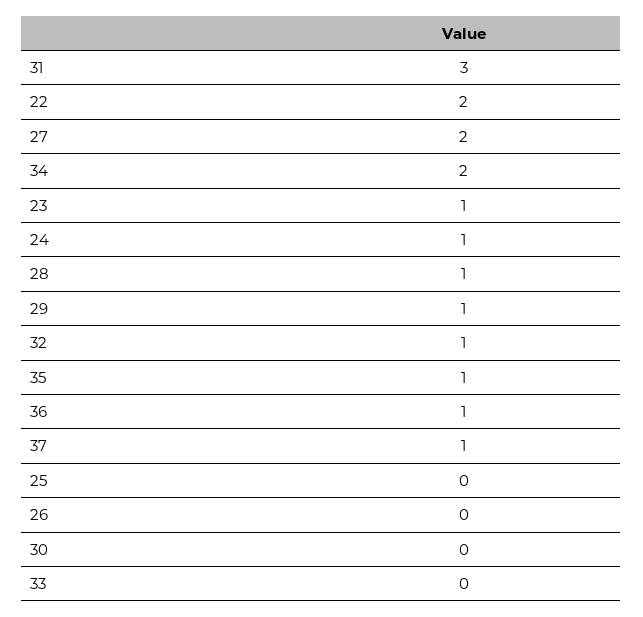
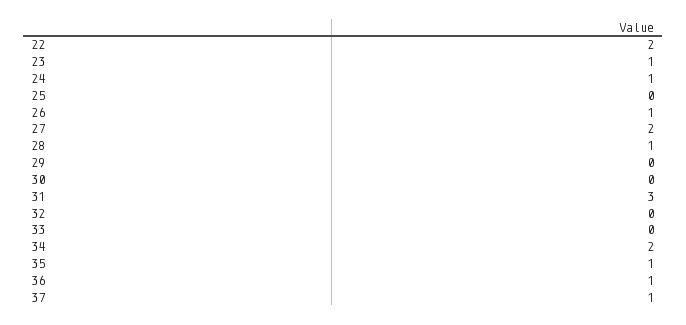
29: 1 -> 0
32: 1 -> 0
26: 0 -> 1

